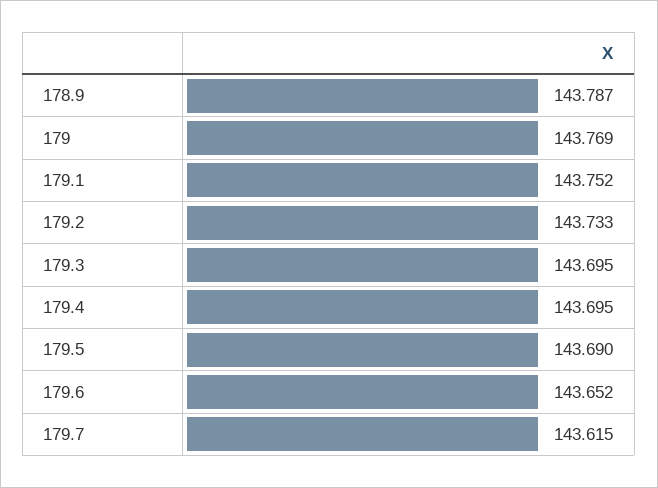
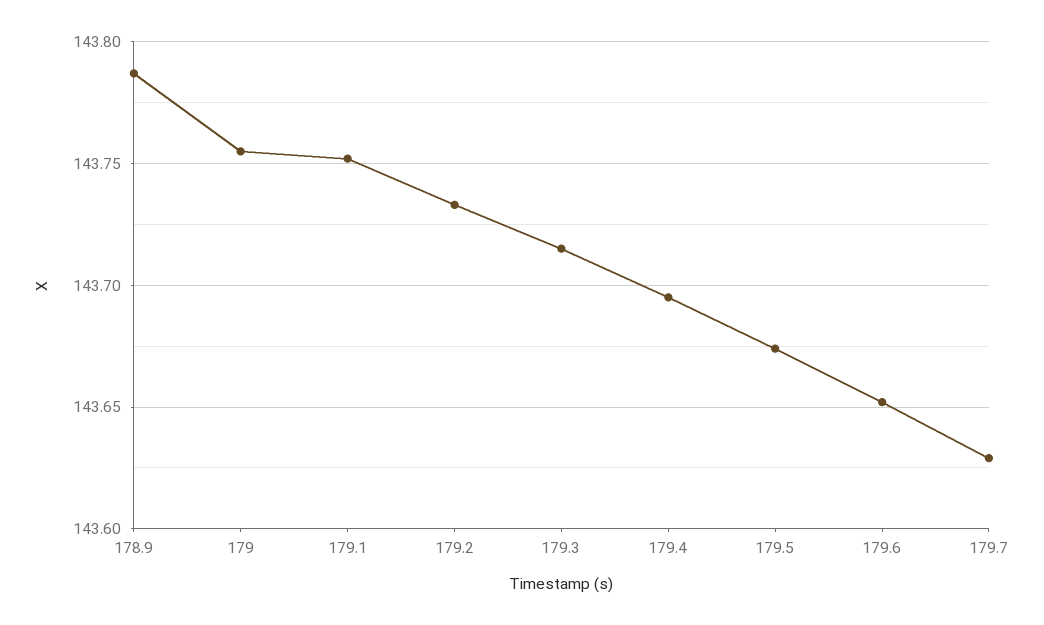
179: 143.769 -> 143.755
179.3: 143.695 -> 143.715
179.5: 143.69 -> 143.675
179.7: 143.615 -> 143.63

